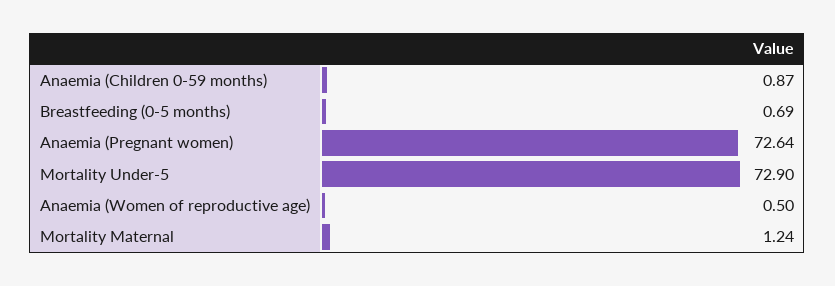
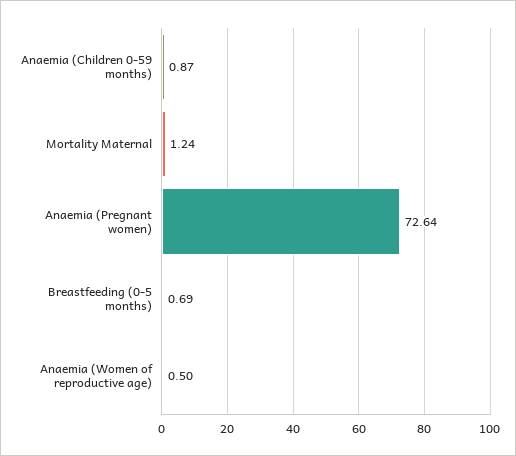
Mortality Under-5: 72.9 -> none

